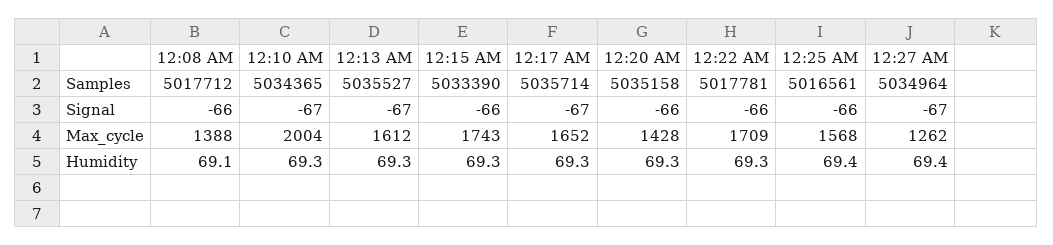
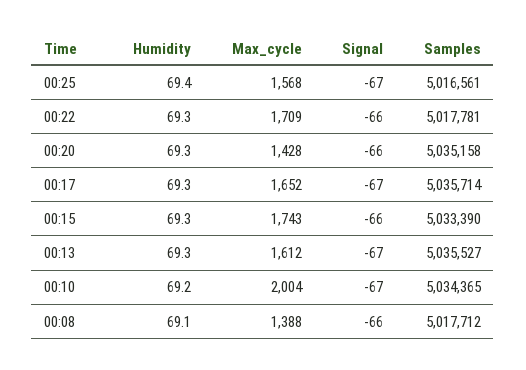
12:27 AM, Samples: 5034964 -> none
12:25 AM, Signal: -66 -> -67
12:27 AM, Signal: -67 -> none
12:27 AM, Max_cycle: 1262 -> none
12:10 AM, Humidity: 69.3 -> 69.2
12:27 AM, Humidity: 69.4 -> none

